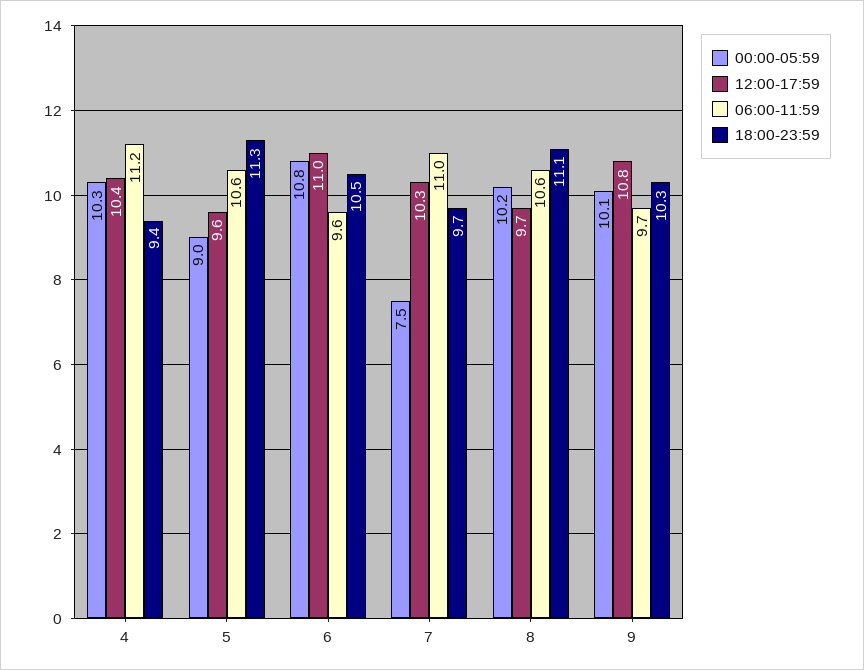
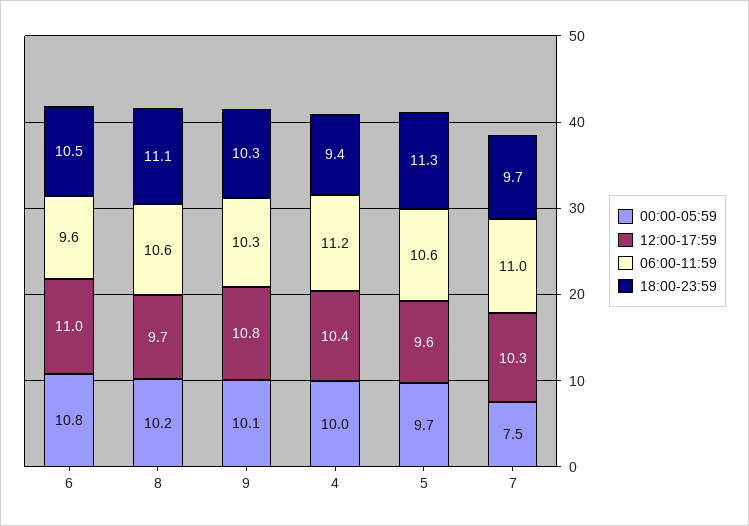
00:00-05:59, 4: 10.3 -> 10
00:00-05:59, 5: 9 -> 9.7
06:00-11:59, 9: 9.7 -> 10.3

